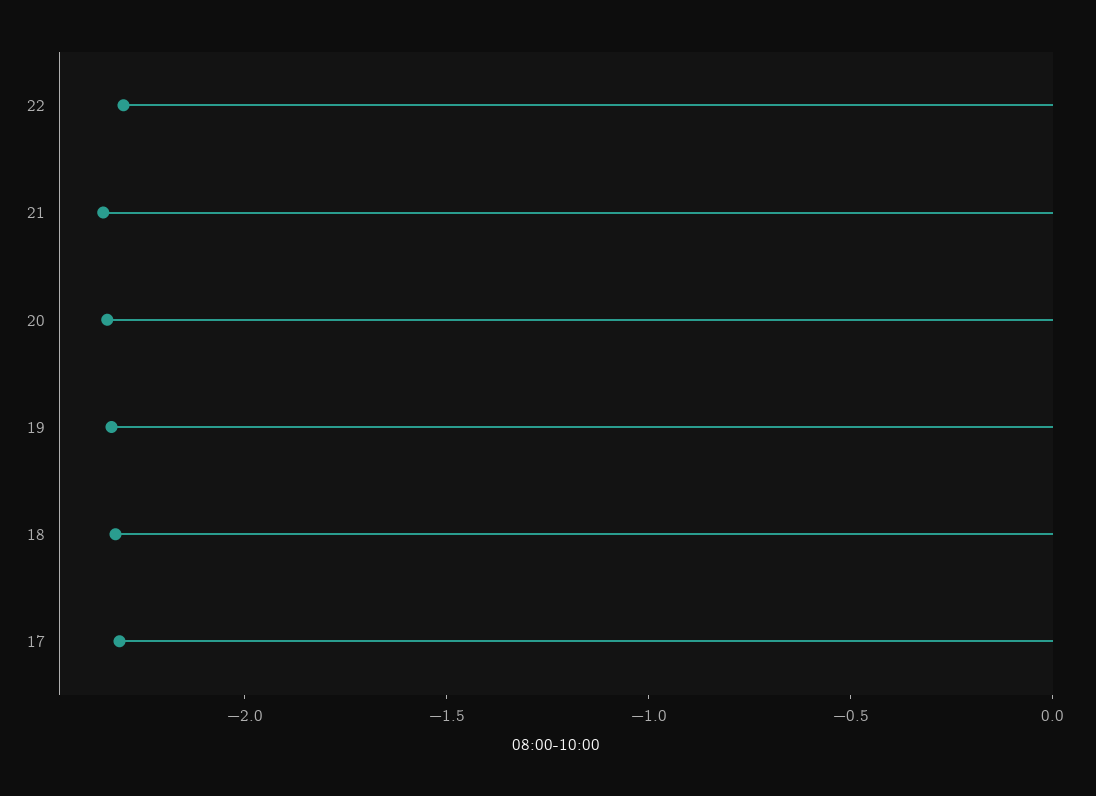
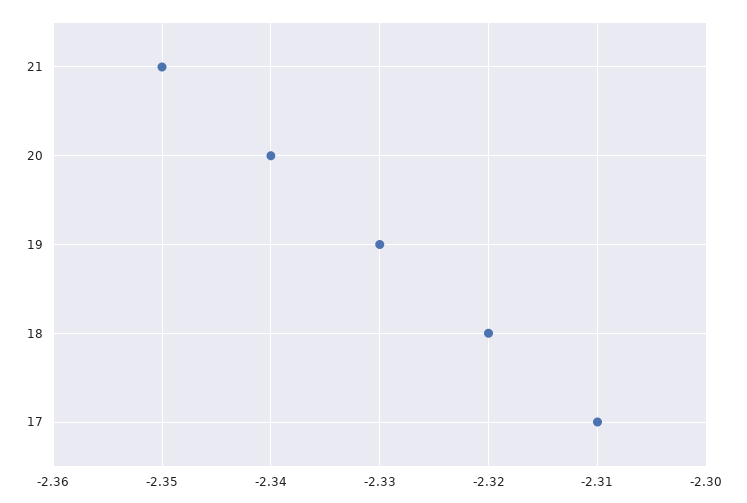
22: -2.3 -> none

